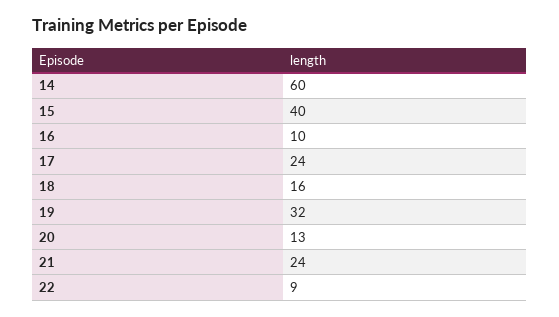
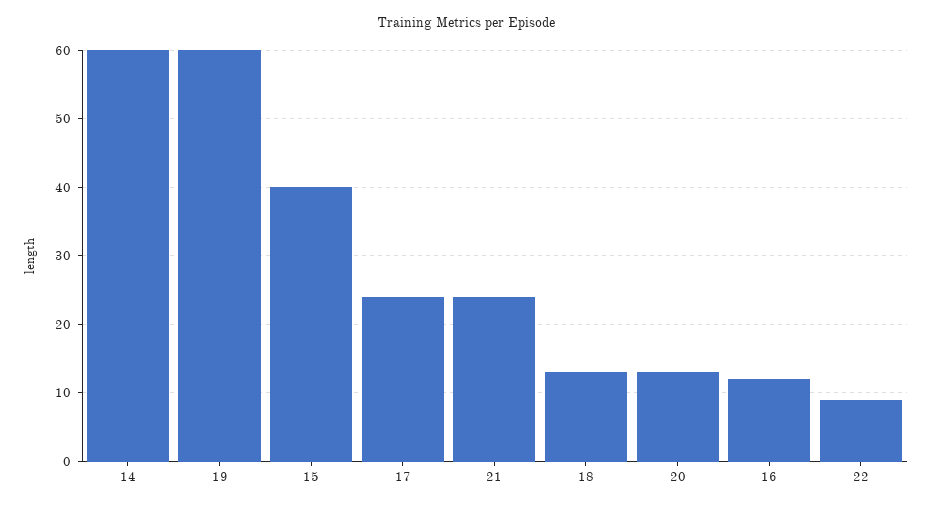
16: 10 -> 12
18: 16 -> 13
19: 32 -> 60

